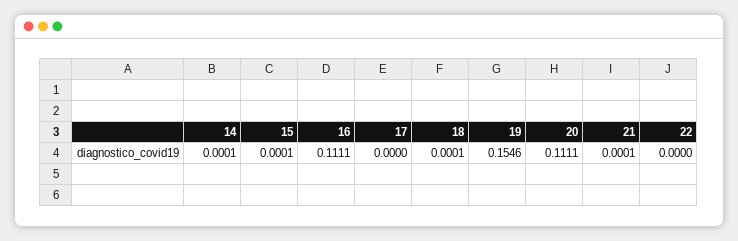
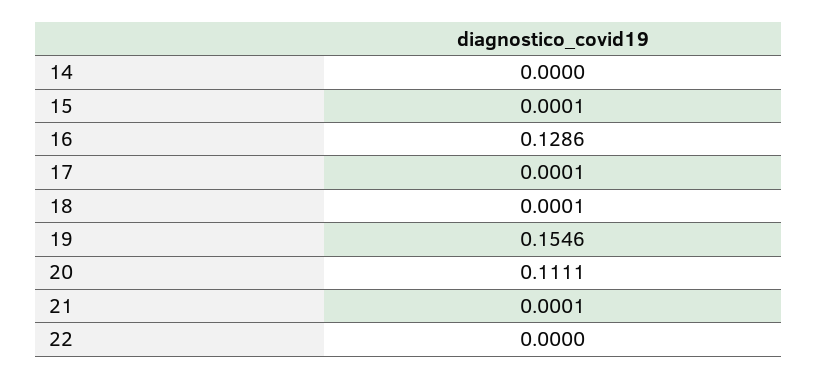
14: 0.0001 -> 0
16: 0.1111 -> 0.1286
17: 0 -> 0.0001

